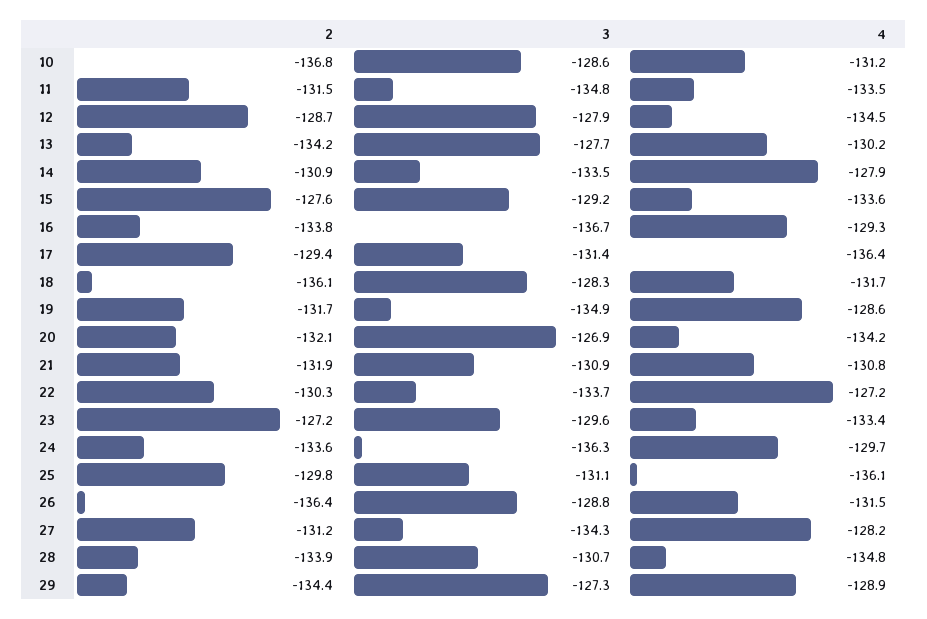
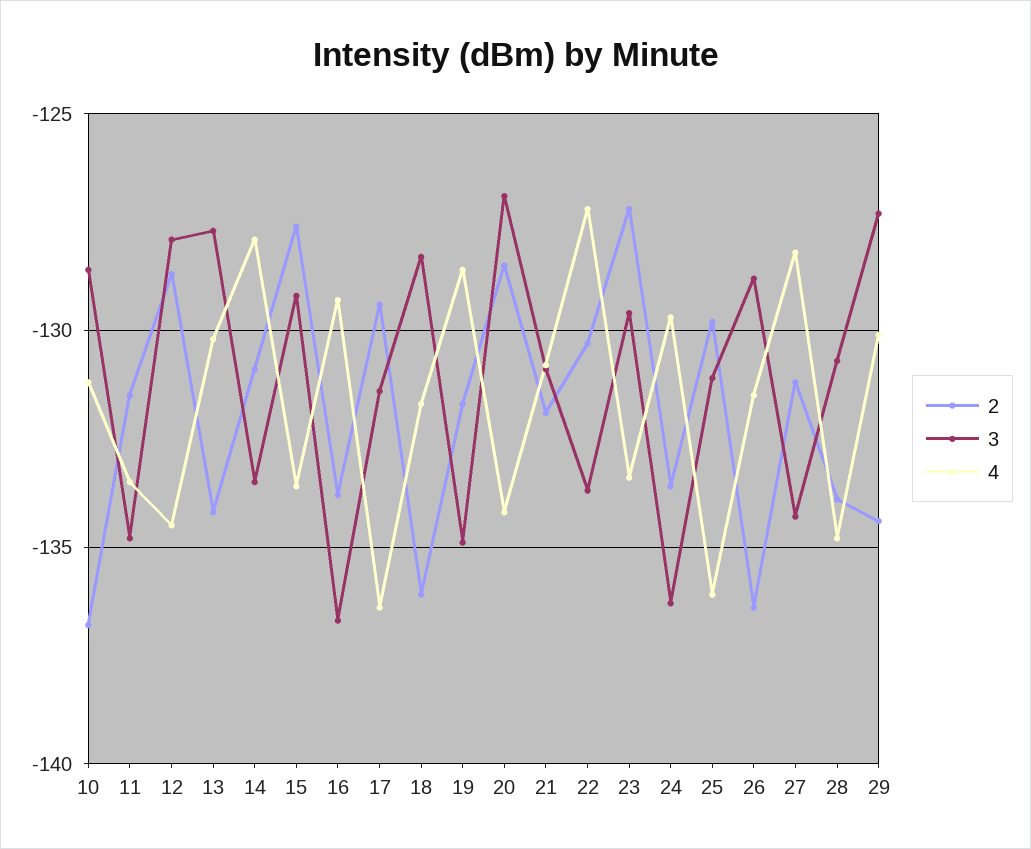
2, 20: -132.1 -> -128.5
4, 29: -128.9 -> -130

